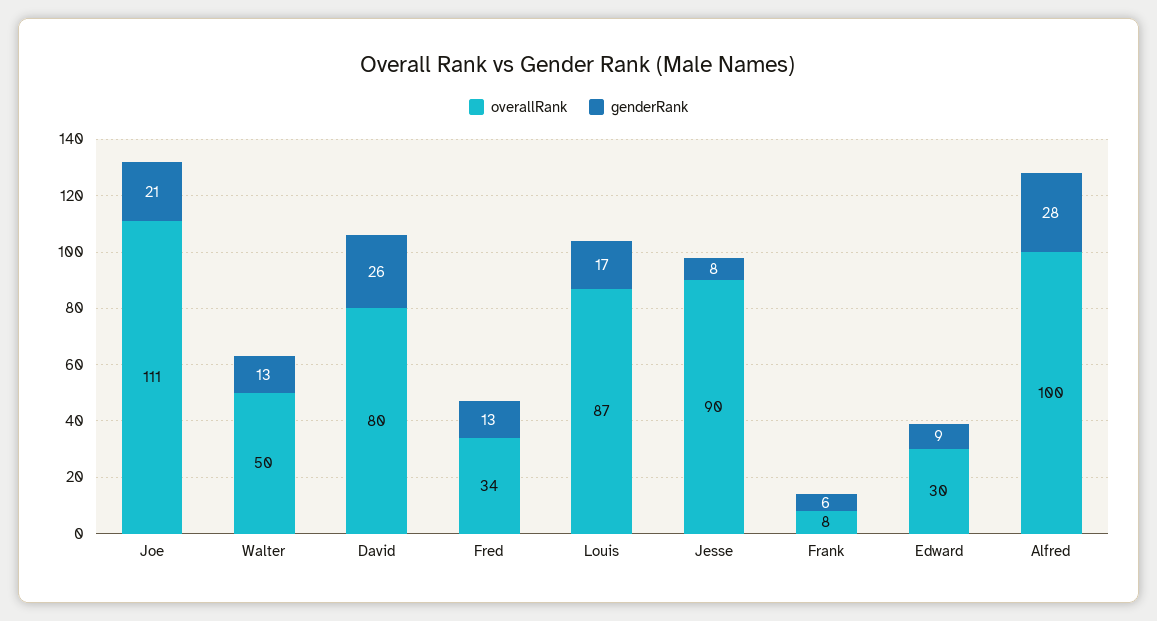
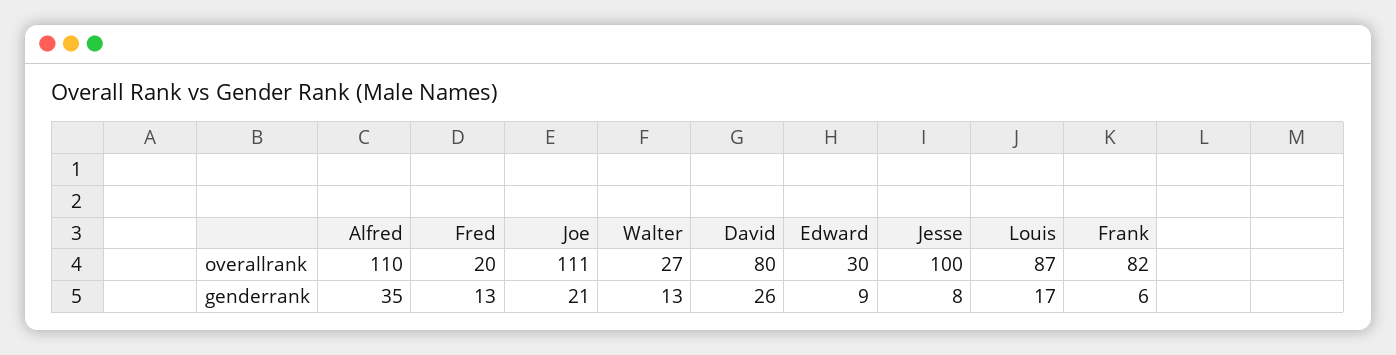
overallRank, Walter: 50 -> 27
overallRank, Fred: 34 -> 20
overallRank, Jesse: 90 -> 100
overallRank, Frank: 8 -> 82
overallRank, Alfred: 100 -> 110
genderRank, Alfred: 28 -> 35

